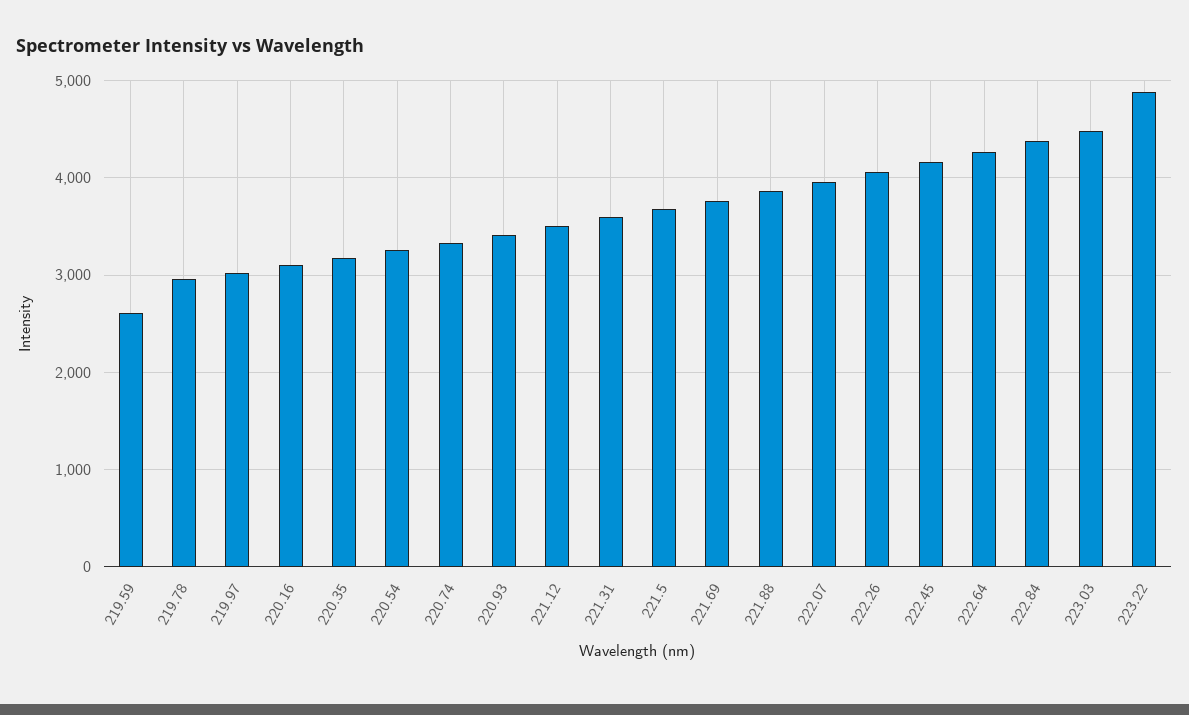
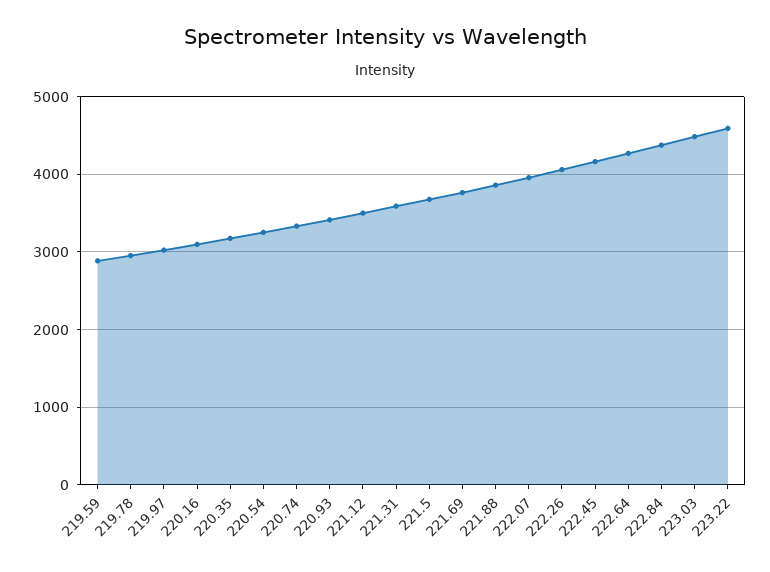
219.59: 2600 -> 2900
223.22: 4900 -> 4600

